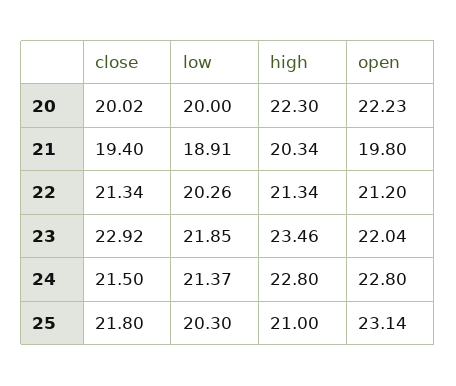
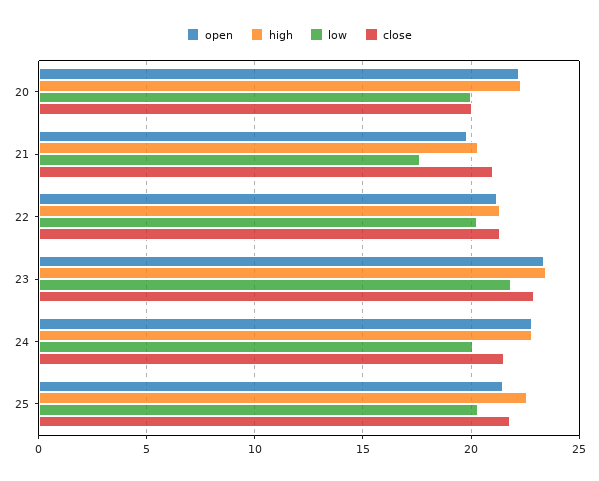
close, 21: 19.4 -> 21
low, 21: 18.91 -> 17.5
open, 23: 22.04 -> 23.5
low, 24: 21.37 -> 20
high, 25: 21 -> 22.5
open, 25: 23.14 -> 21.5

